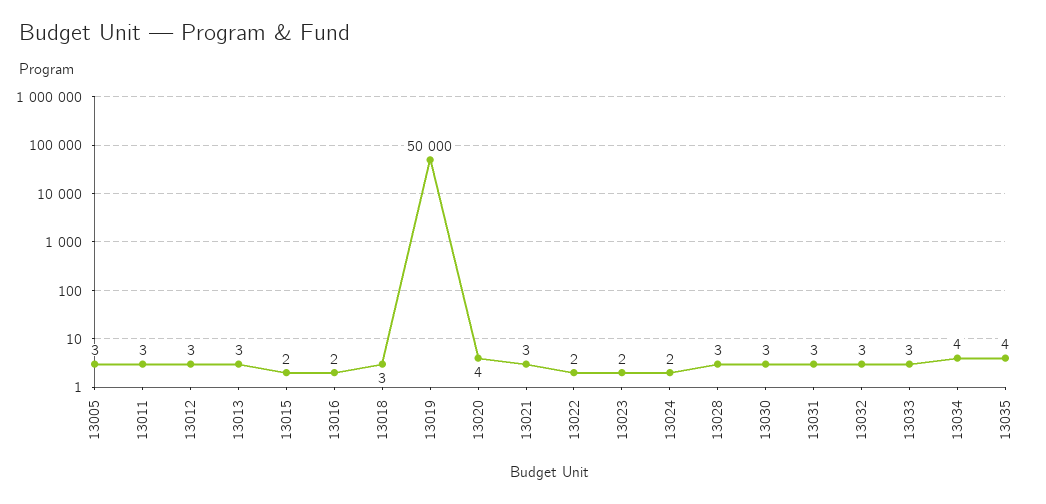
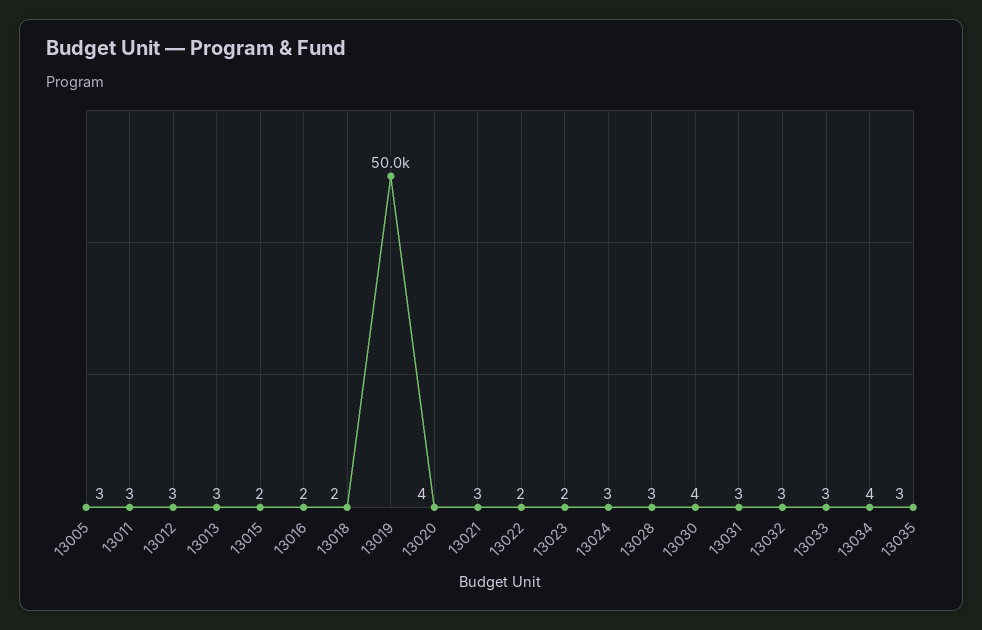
13018: 3 -> 2
13024: 2 -> 3
13030: 3 -> 4
13035: 4 -> 3

